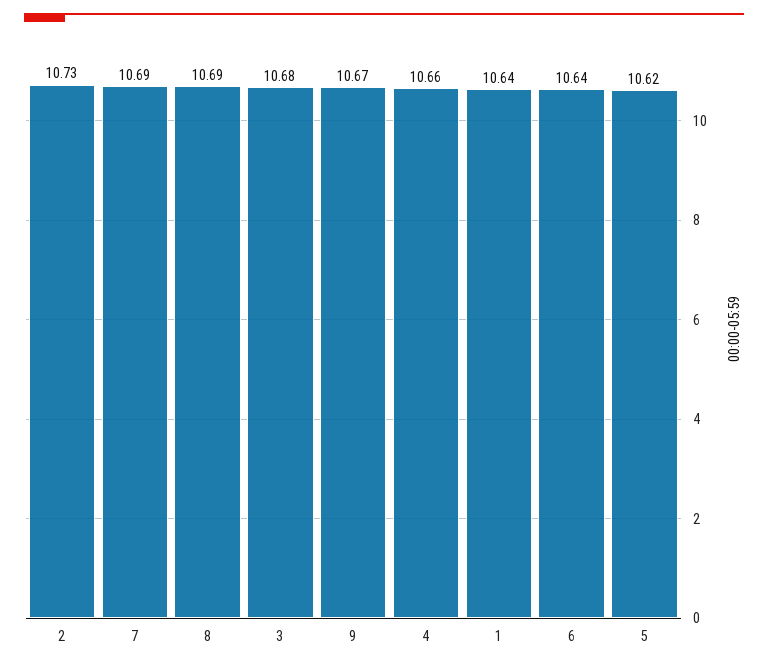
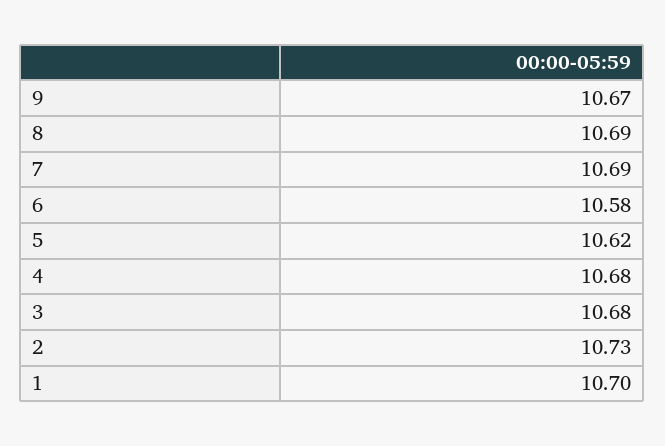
4: 10.66 -> 10.68
1: 10.64 -> 10.7
6: 10.64 -> 10.58

